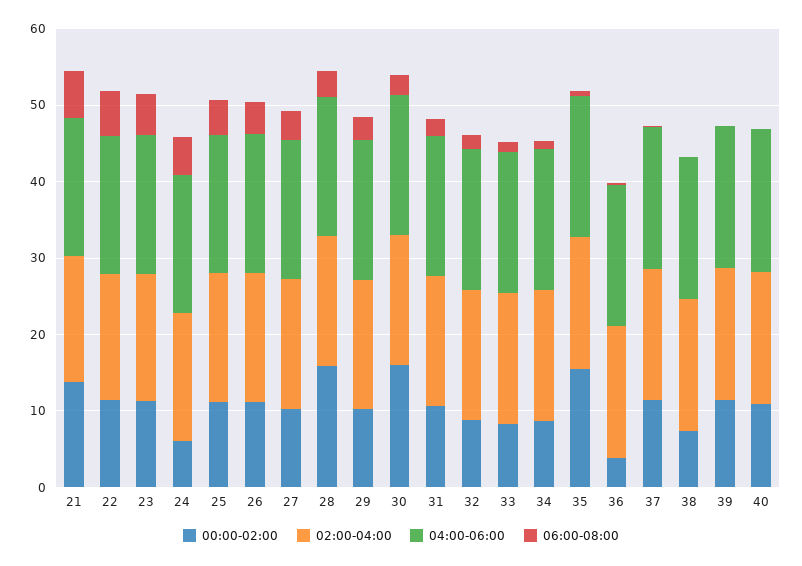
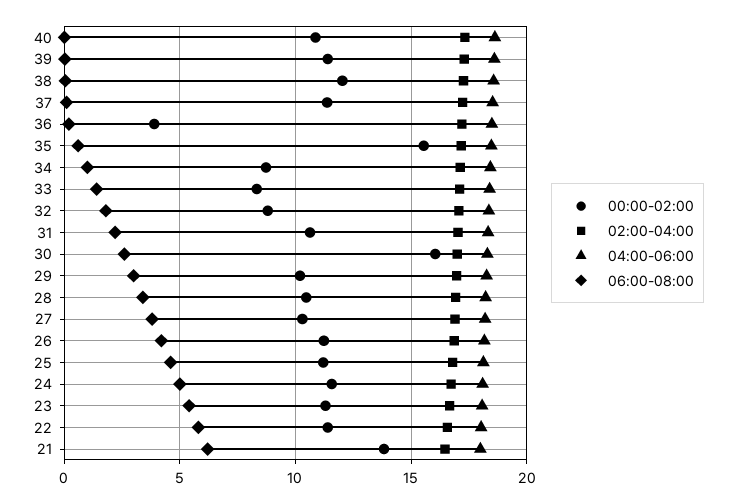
00:00-02:00, 24: 6 -> 11.5
00:00-02:00, 28: 16 -> 10.5
00:00-02:00, 38: 8 -> 12

